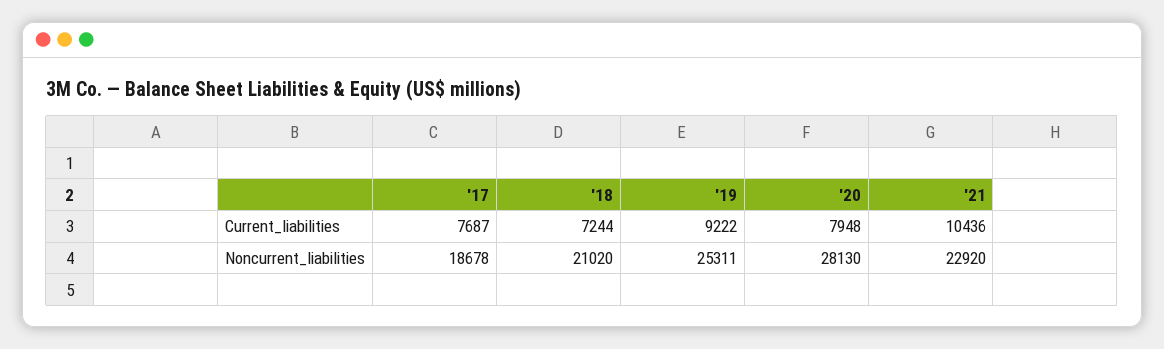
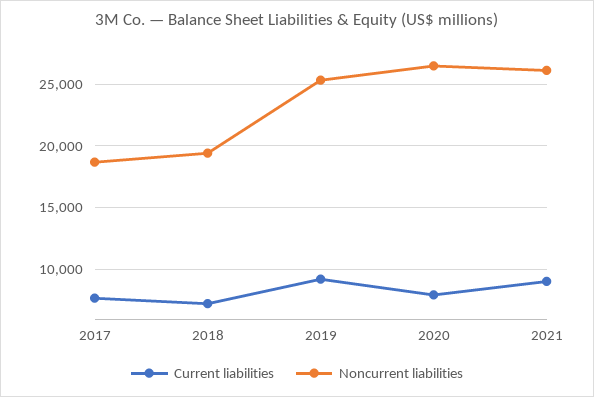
Current_liabilities, '21: 10436 -> 9000
Noncurrent_liabilities, '18: 21020 -> 19500
Noncurrent_liabilities, '20: 28130 -> 26500
Noncurrent_liabilities, '21: 22920 -> 26000

